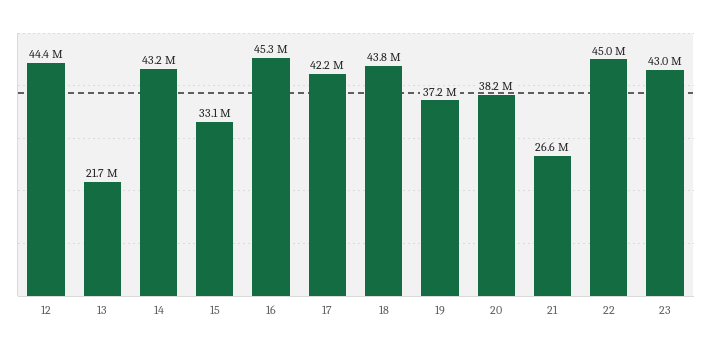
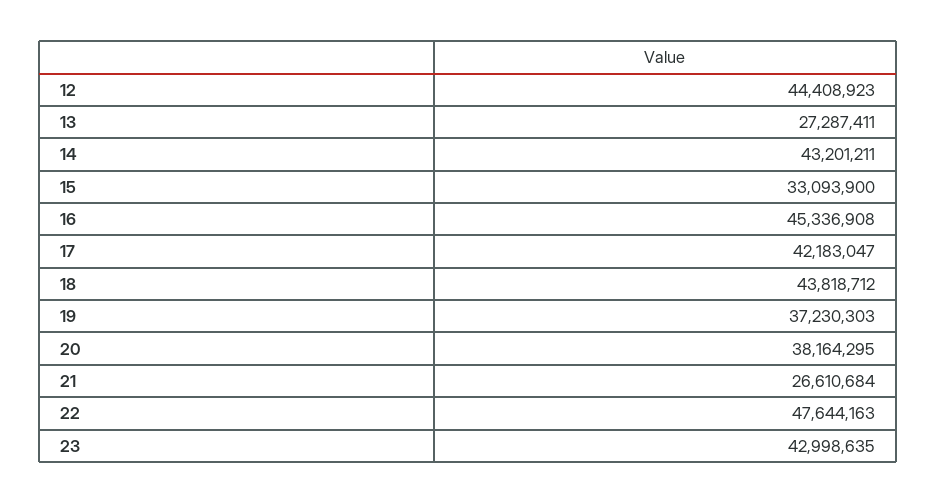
13: 21700000 -> 27287411
22: 45000000 -> 47644163

